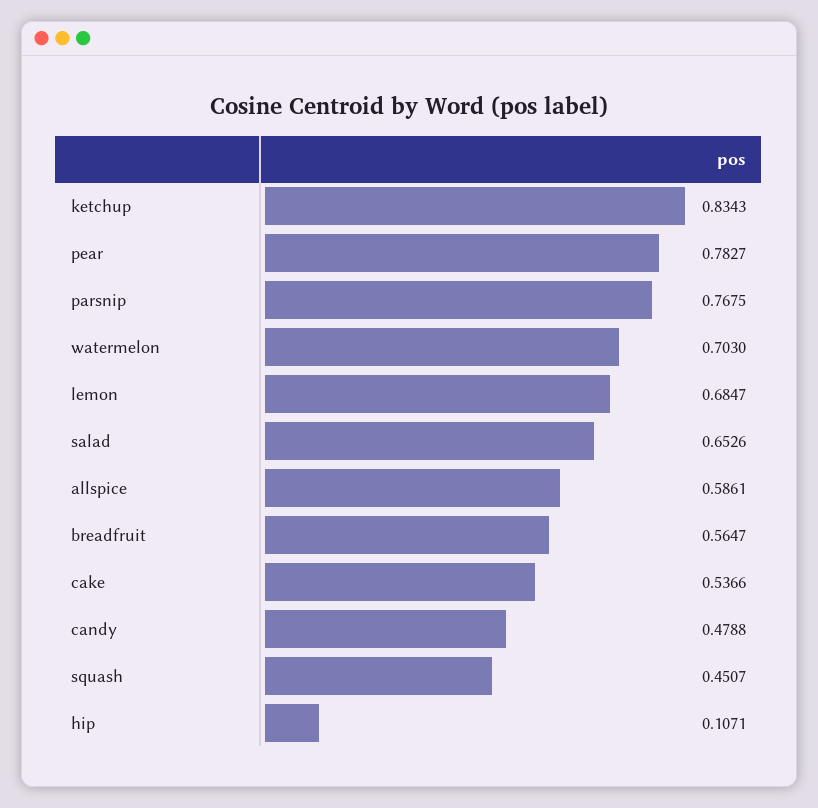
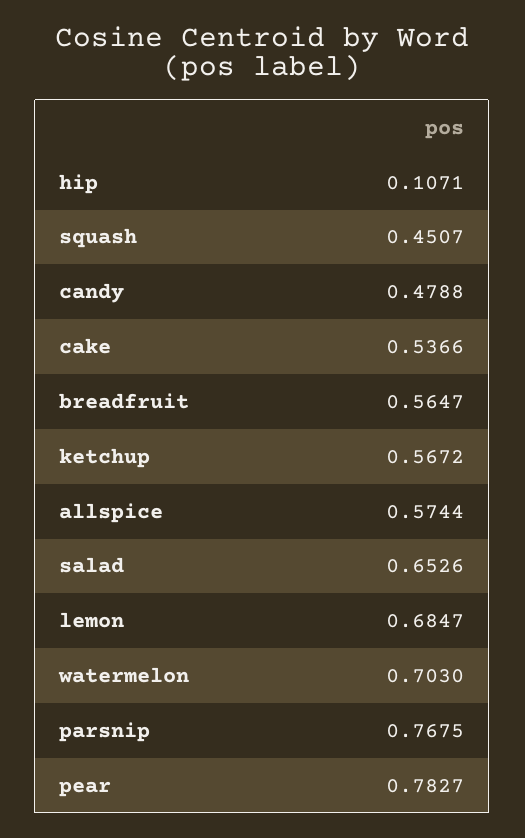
ketchup: 0.8343 -> 0.5672
allspice: 0.5861 -> 0.5744

